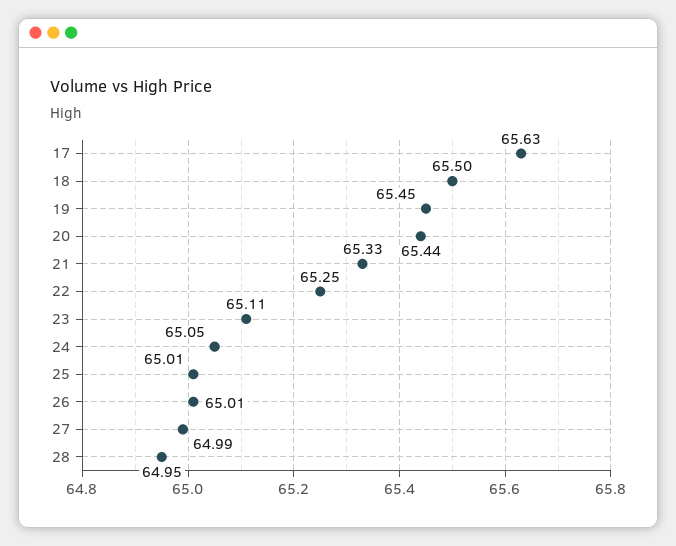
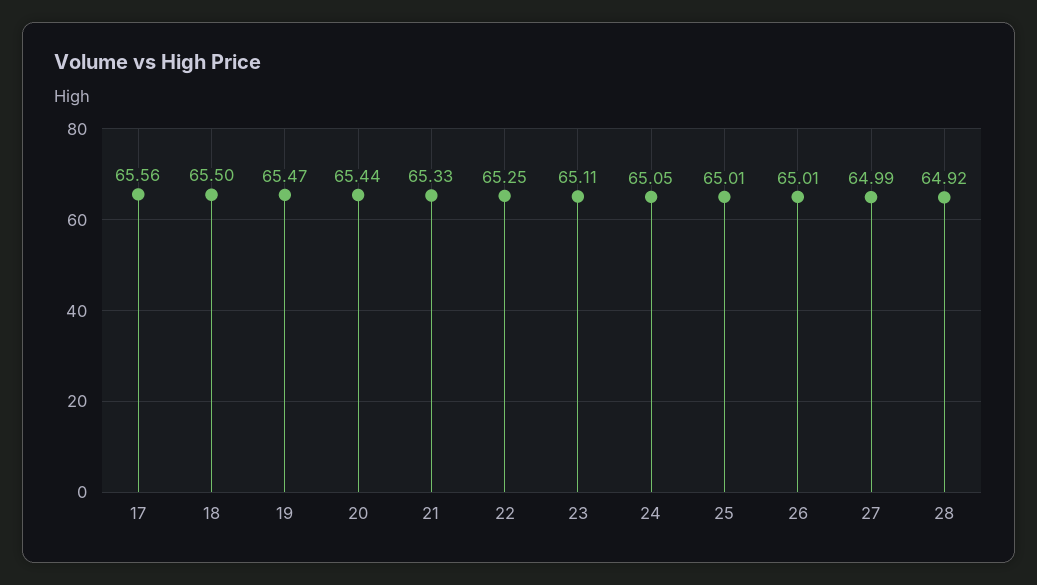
17: 65.63 -> 65.56
19: 65.45 -> 65.47
28: 64.95 -> 64.92

